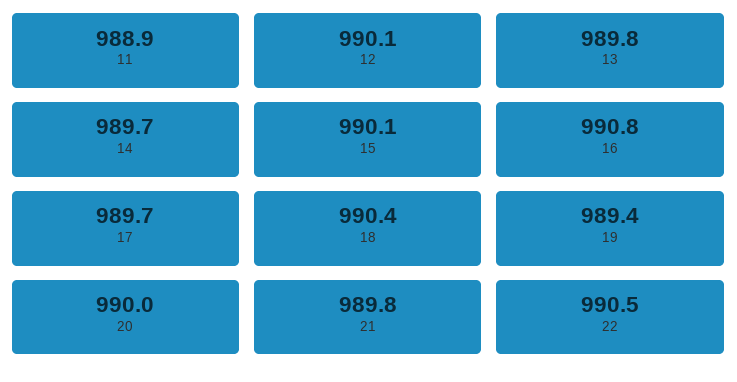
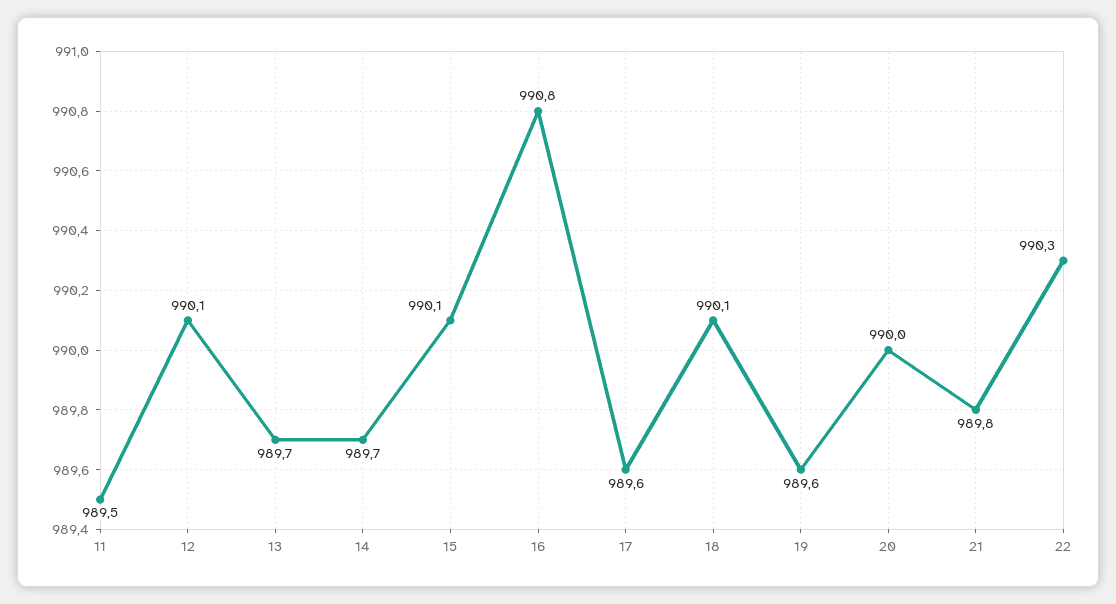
11: 988.9 -> 989.5
13: 989.8 -> 989.7
17: 989.7 -> 989.6
18: 990.4 -> 990.1
19: 989.4 -> 989.6
22: 990.5 -> 990.3

